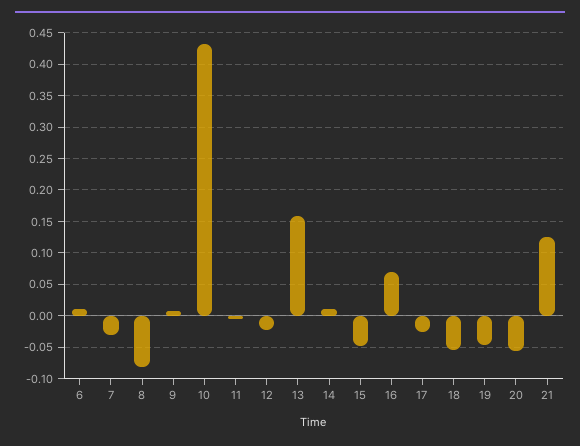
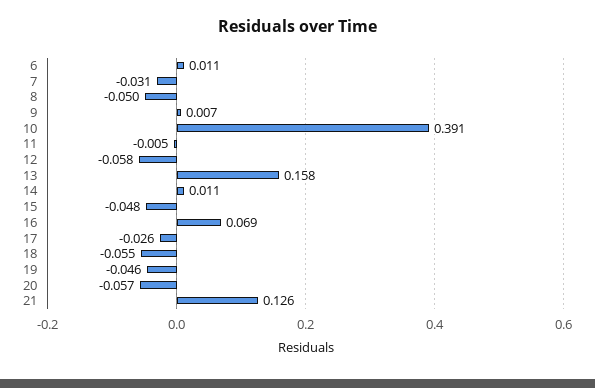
8: -0.08 -> -0.05
10: 0.43 -> 0.391
12: -0.02 -> -0.058

